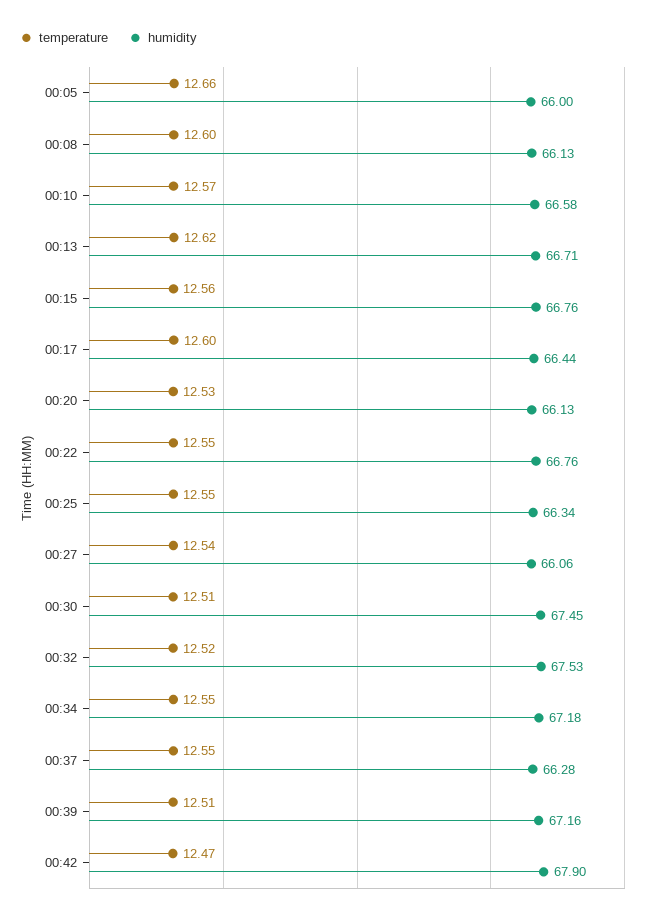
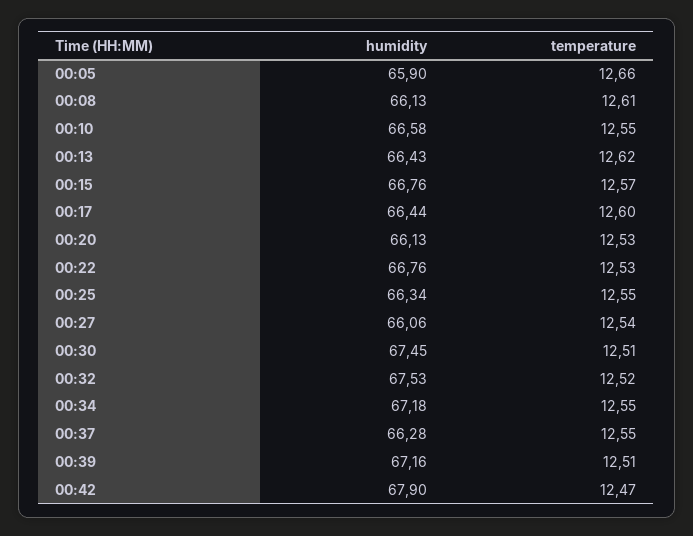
humidity, 00:05: 66 -> 65.9
temperature, 00:08: 12.6 -> 12.61
temperature, 00:10: 12.57 -> 12.55
humidity, 00:13: 66.71 -> 66.43
temperature, 00:15: 12.56 -> 12.57
temperature, 00:22: 12.55 -> 12.53

